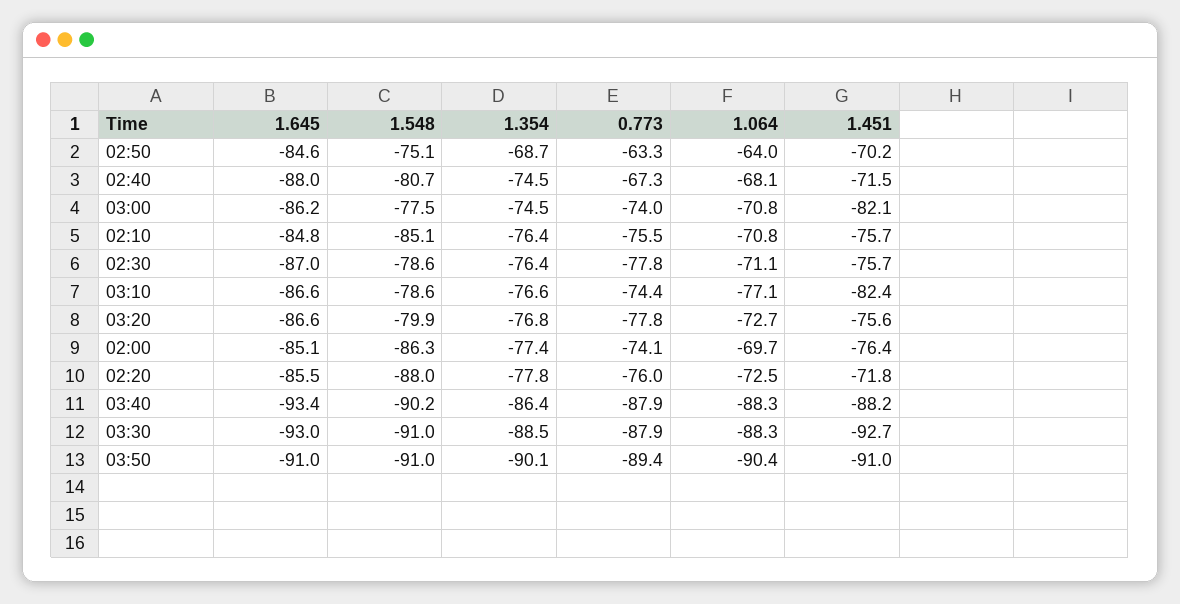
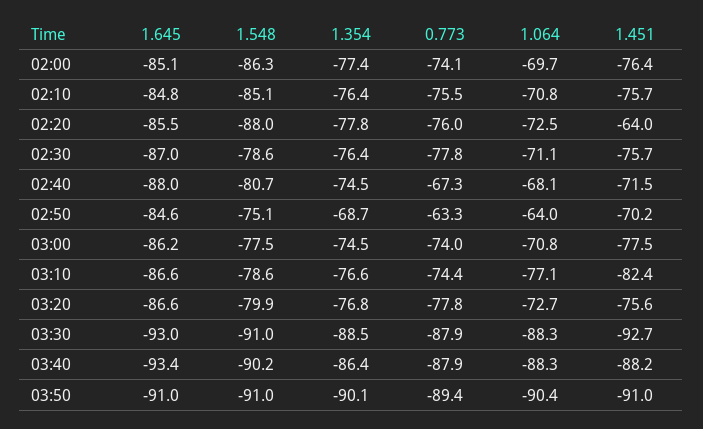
1.451, 03:00: -82.1 -> -77.5
1.451, 02:20: -71.8 -> -64

